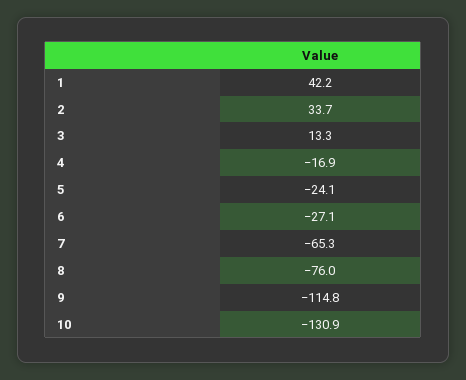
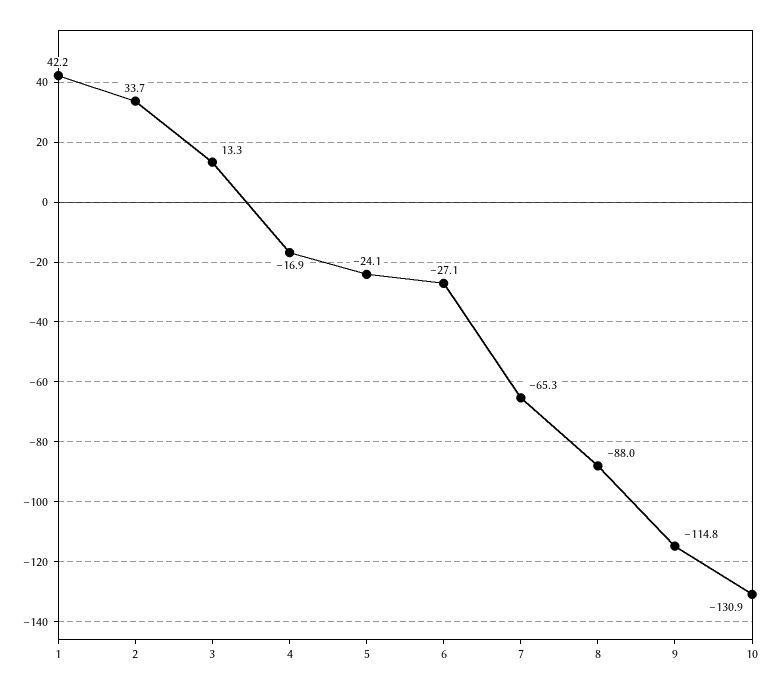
8: -76 -> -88

